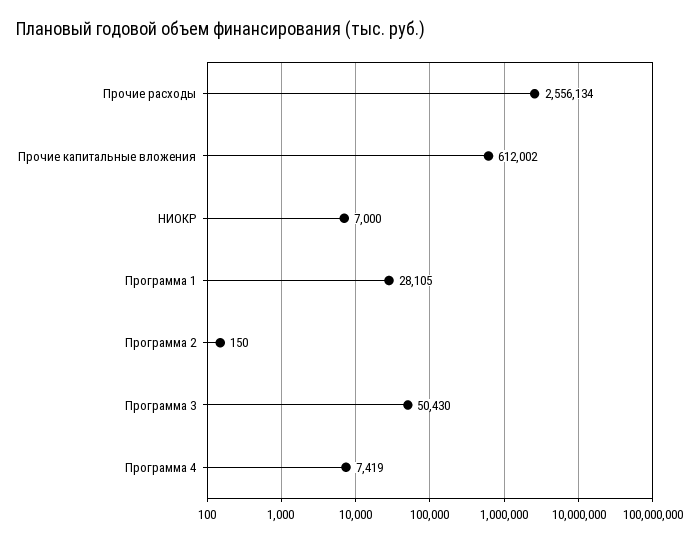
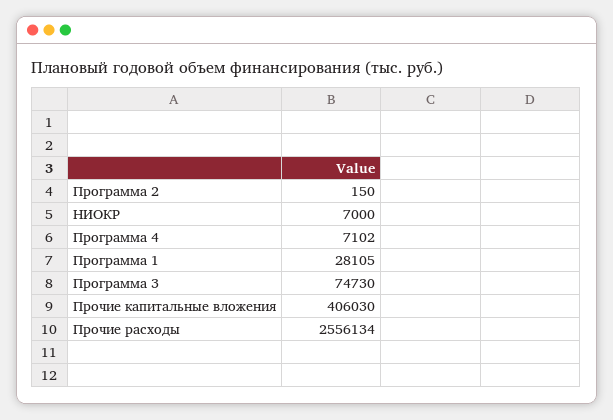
Прочие капитальные вложения: 612002 -> 406030
Программа 3: 50430 -> 74730
Программа 4: 7419 -> 7102

